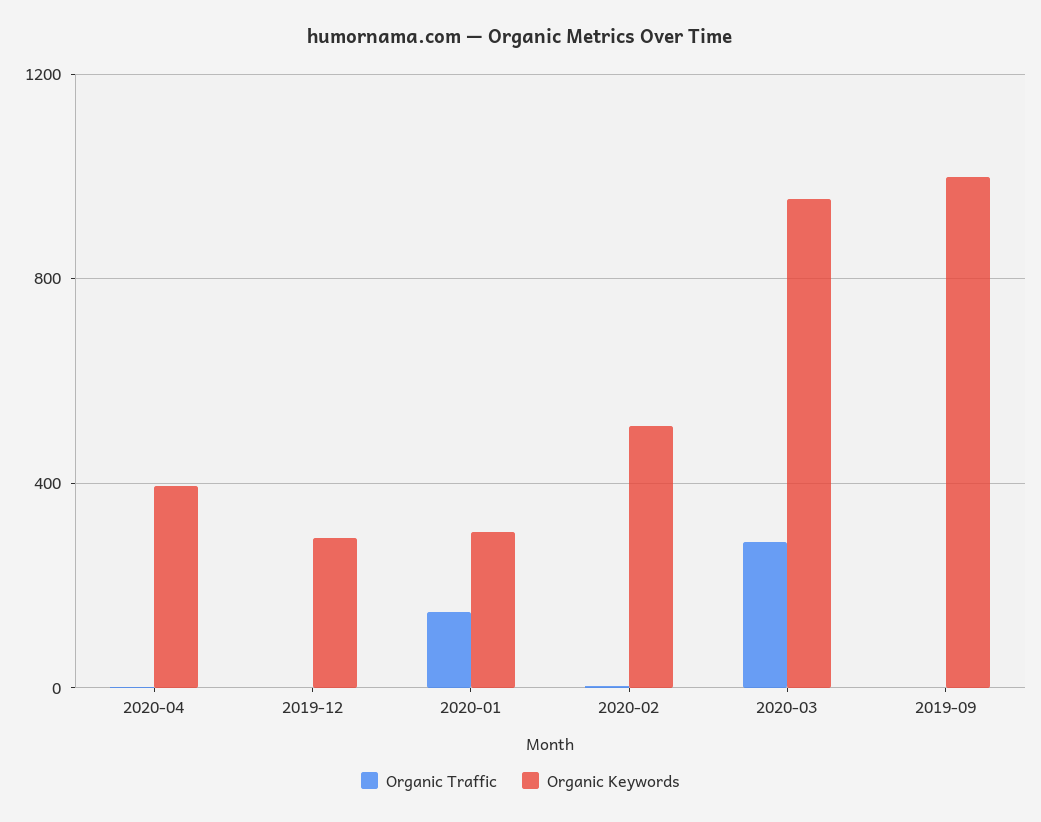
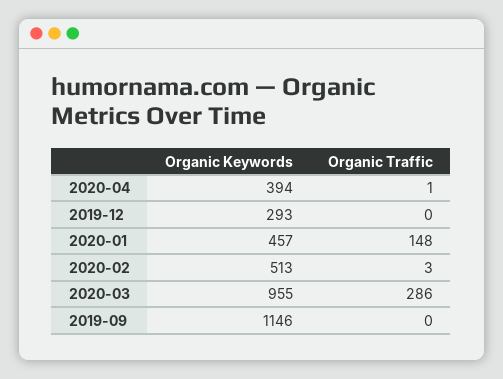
Organic Keywords, 2020-01: 300 -> 457
Organic Keywords, 2019-09: 1000 -> 1146

